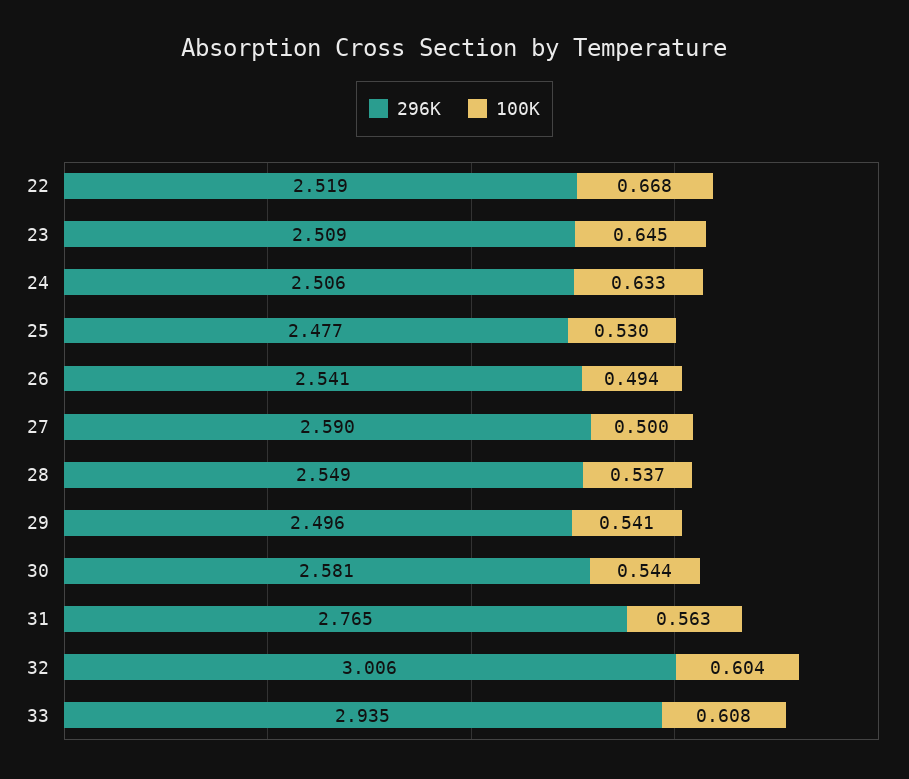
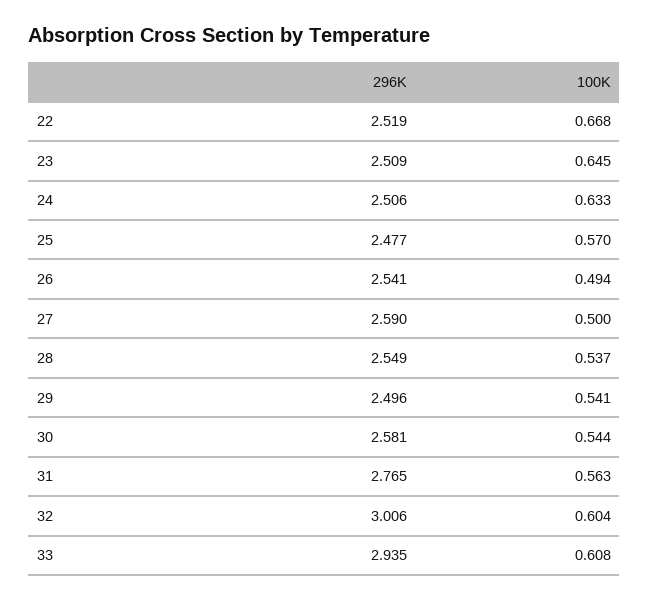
100K, 25: 0.53 -> 0.57

